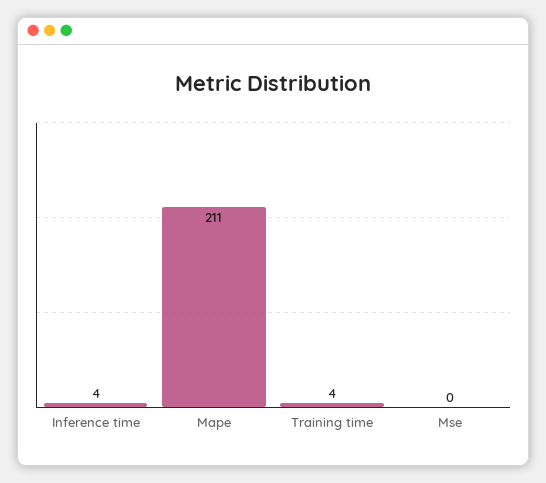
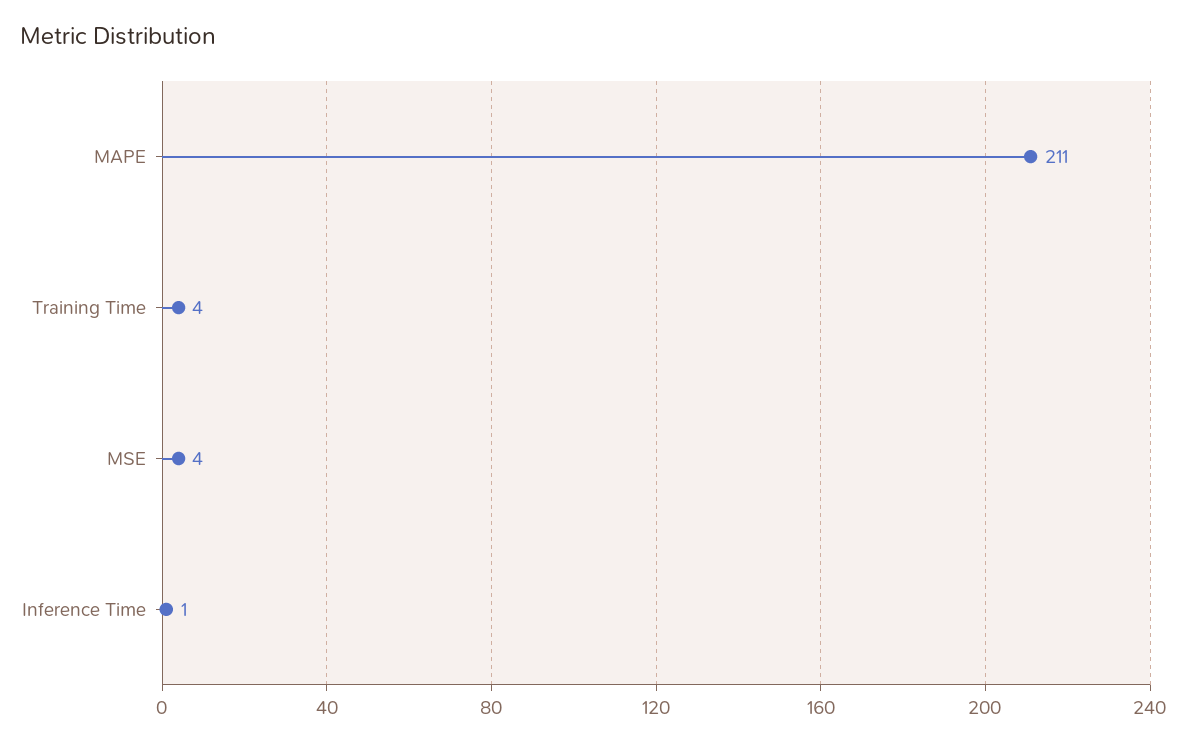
Inference time: 4 -> 1
Mse: 0 -> 4

